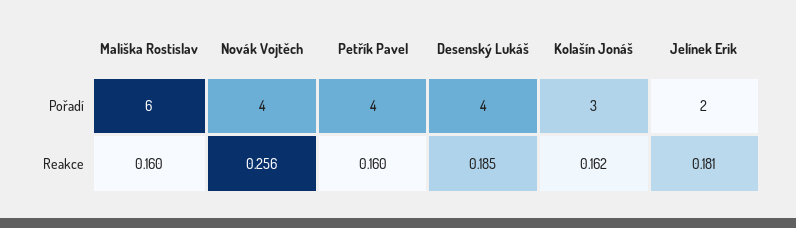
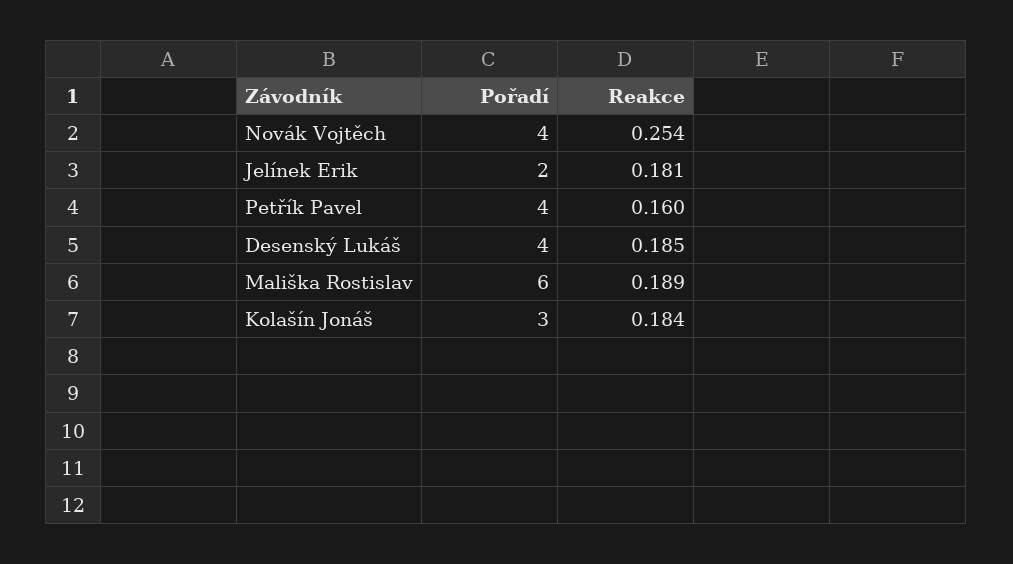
Mališka Rostislav, Reakce: 0.16 -> 0.189
Novák Vojtěch, Reakce: 0.256 -> 0.254
Kolašín Jonáš, Reakce: 0.162 -> 0.184

